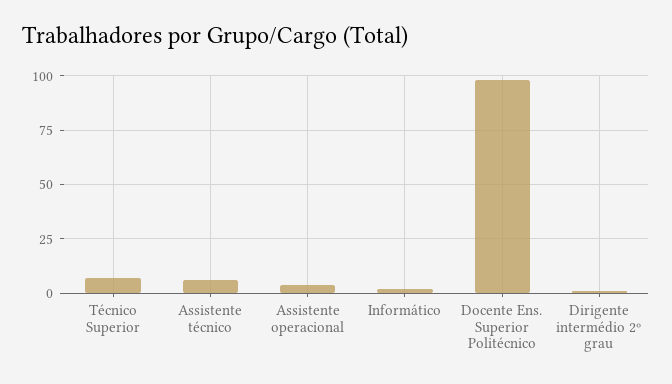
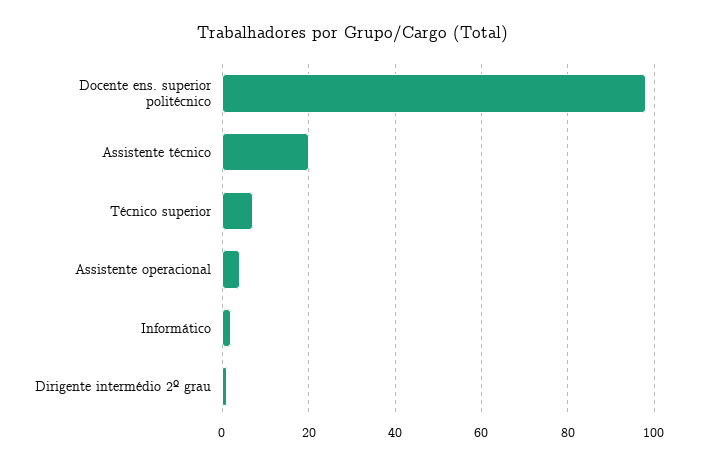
Assistente técnico: 5 -> 20

